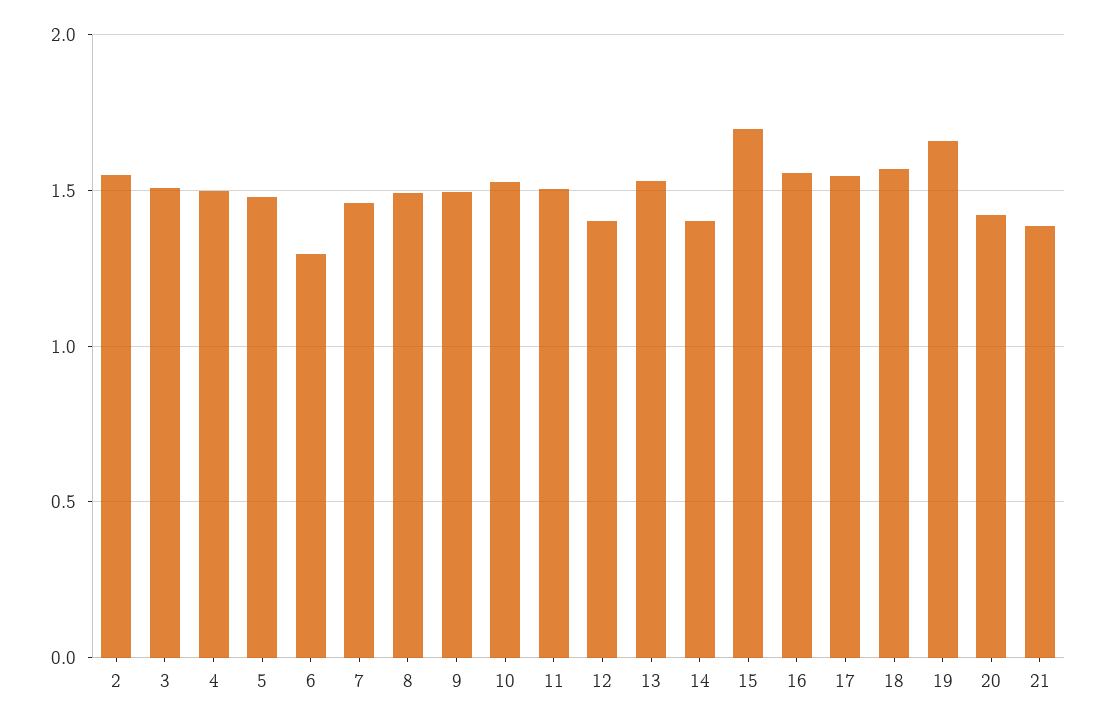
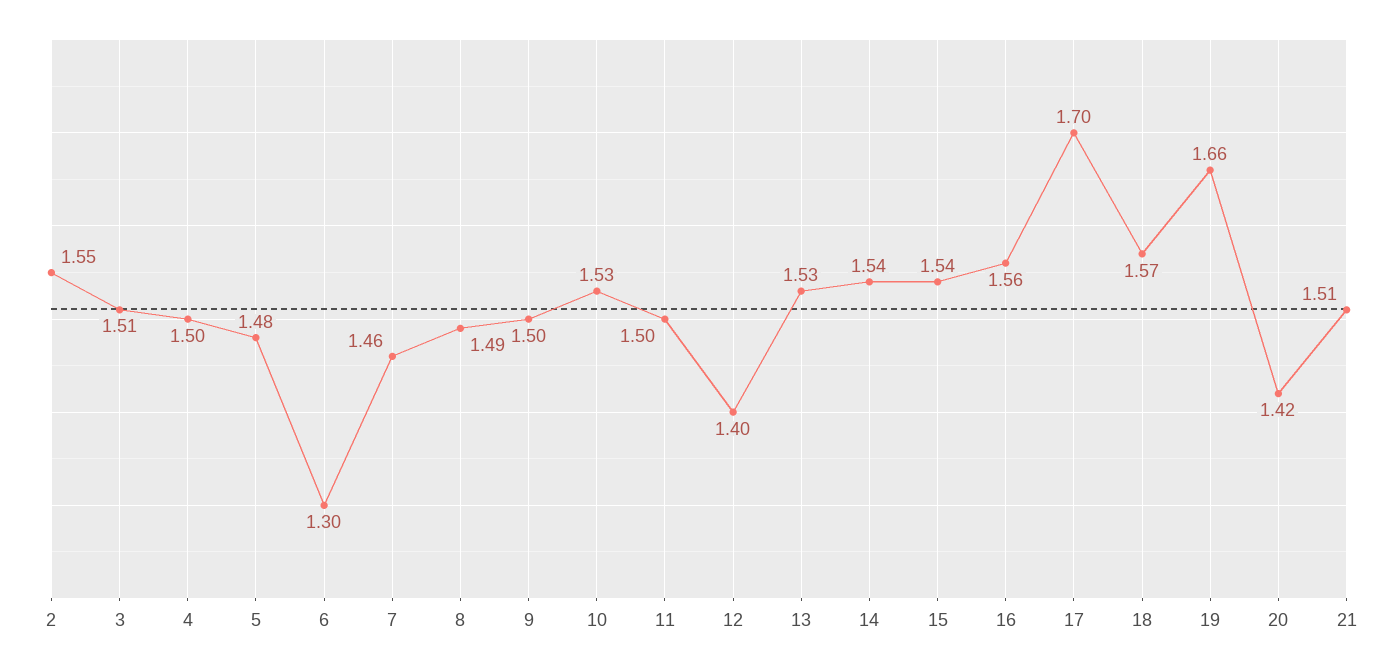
14: 1.4 -> 1.54
15: 1.7 -> 1.54
17: 1.55 -> 1.7
21: 1.4 -> 1.51

